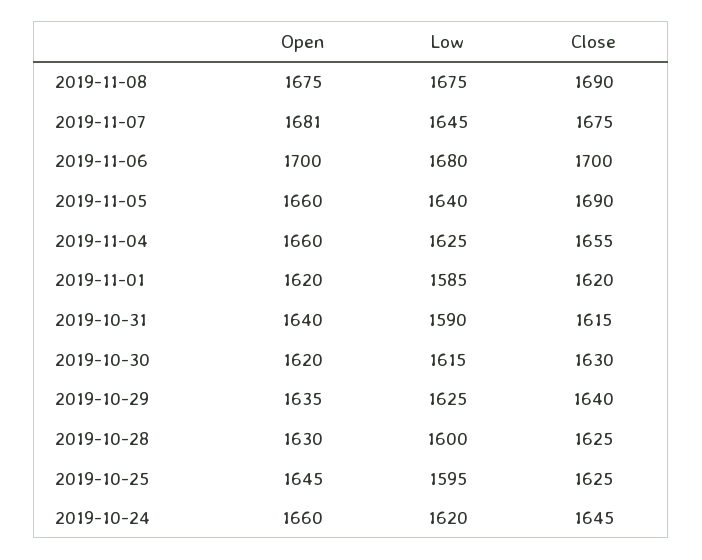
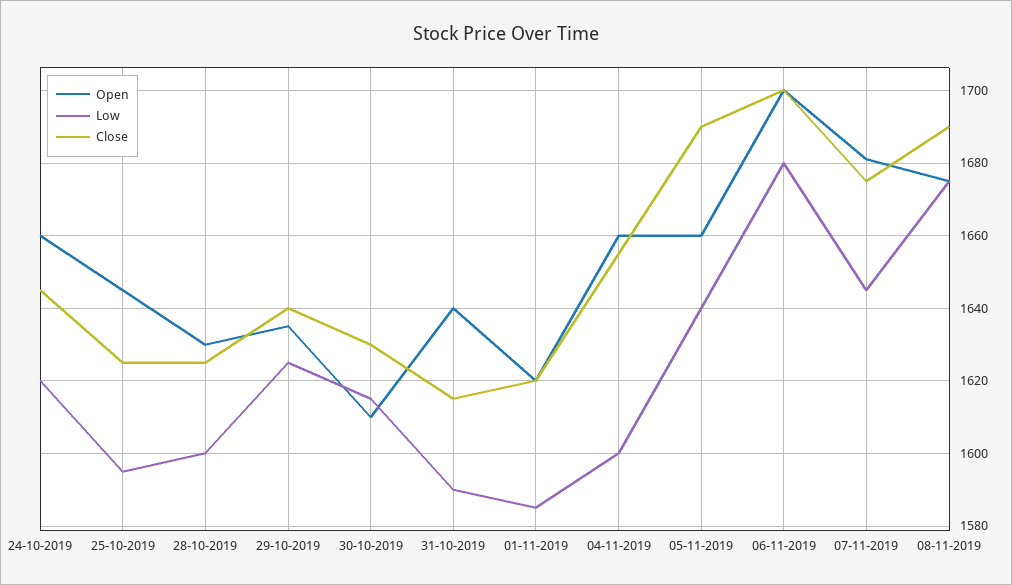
Low, 2019-11-04: 1625 -> 1600
Open, 2019-10-30: 1620 -> 1610

